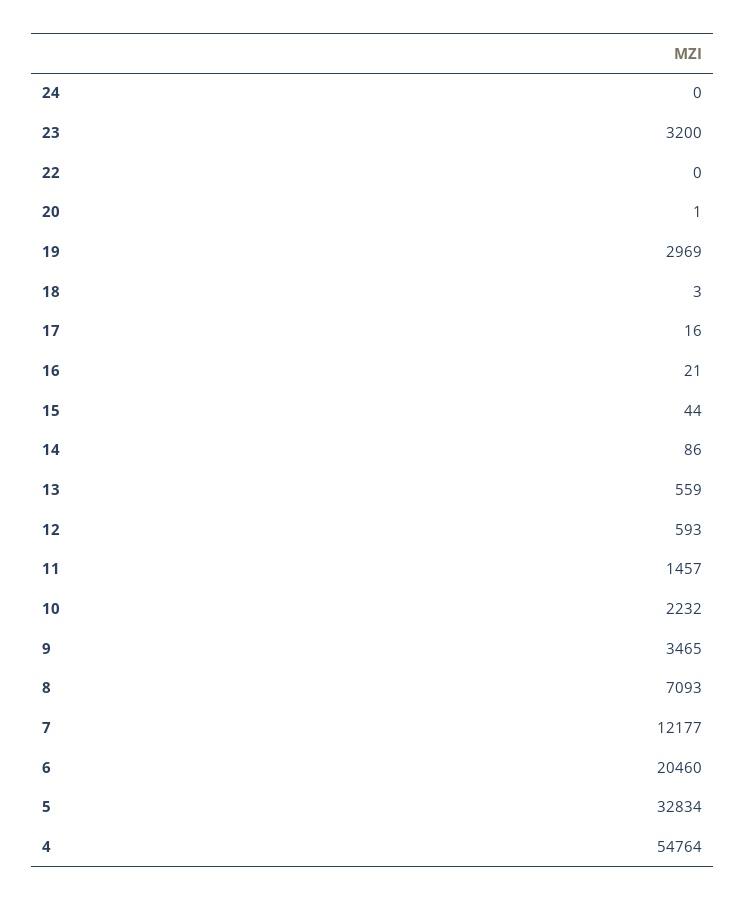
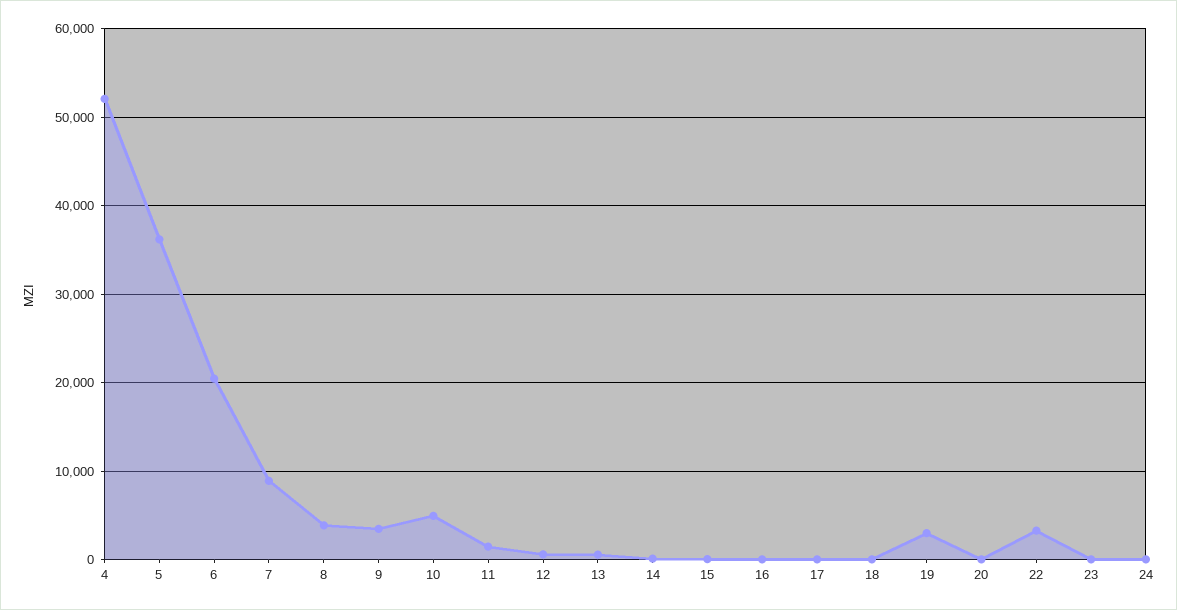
23: 3200 -> 0
22: 0 -> 3000
10: 2232 -> 5000
8: 7093 -> 4000
7: 12177 -> 9000
5: 32834 -> 36000
4: 54764 -> 52000

